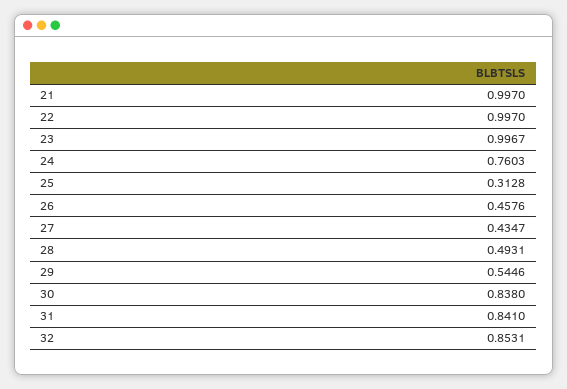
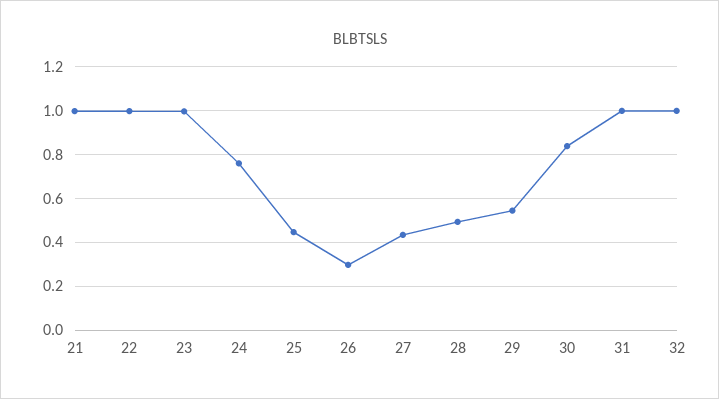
25: 0.3128 -> 0.45
26: 0.4576 -> 0.3
31: 0.841 -> 1
32: 0.8531 -> 1

